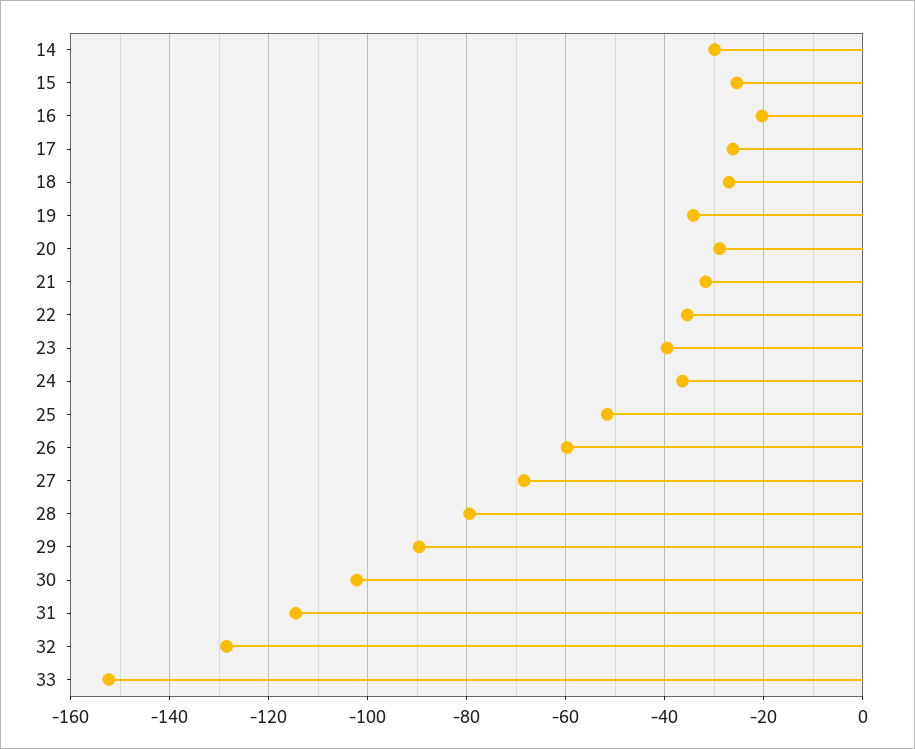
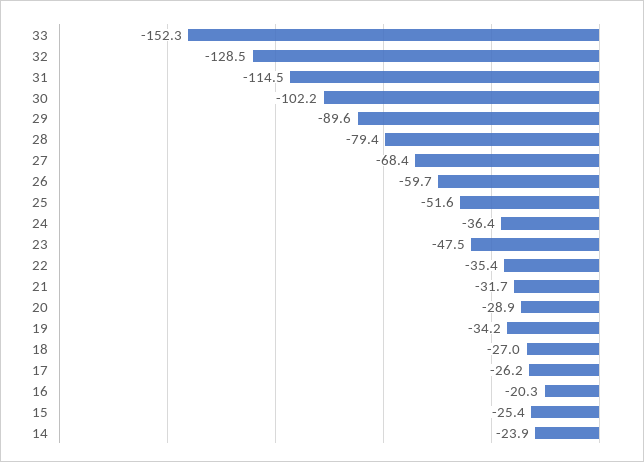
14: -30 -> -23.9
23: -40 -> -47.5

